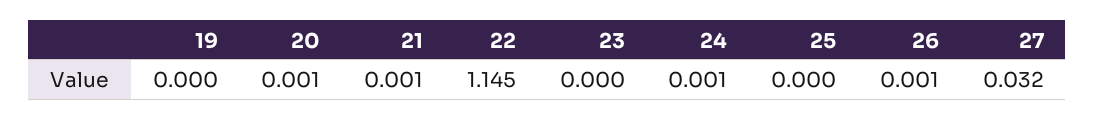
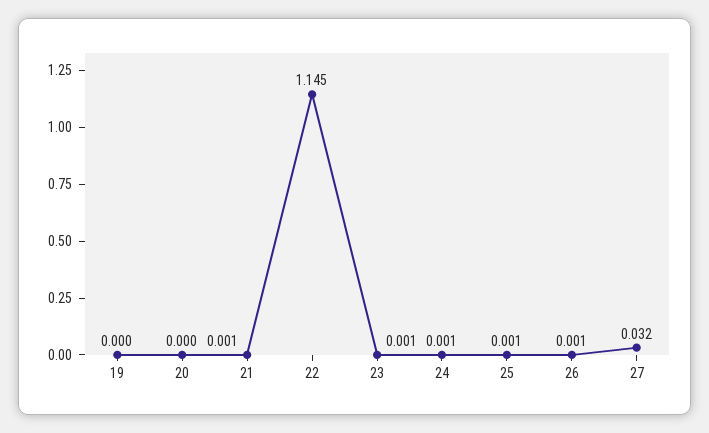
20: 0.001 -> 0
23: 0 -> 0.001
25: 0 -> 0.001

